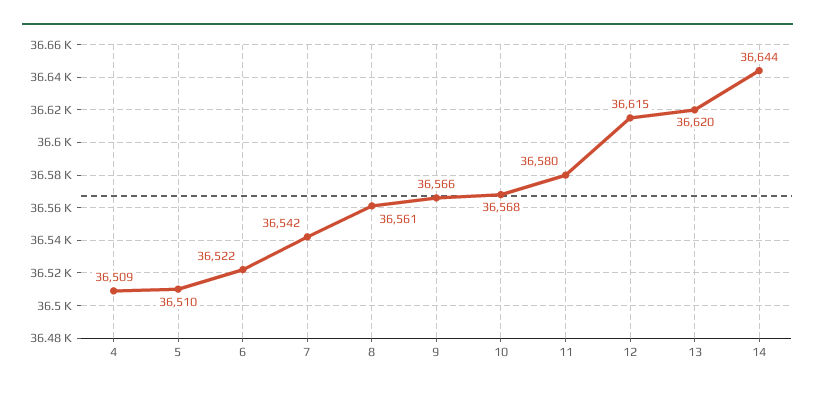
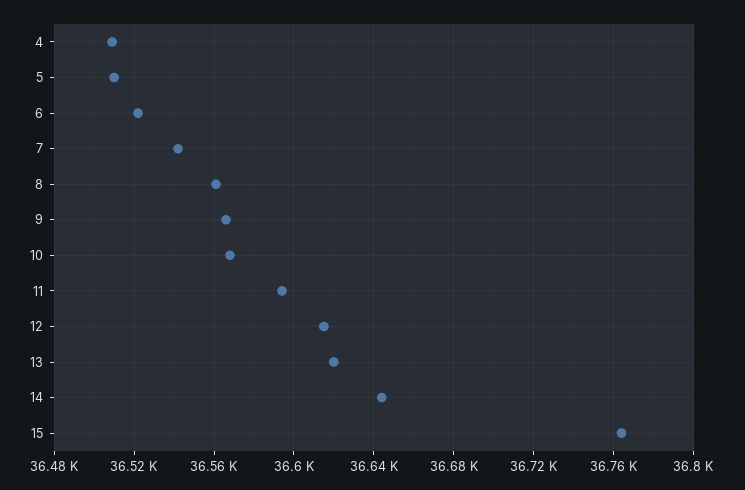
11: 36580 -> 36595
15: none -> 36765

